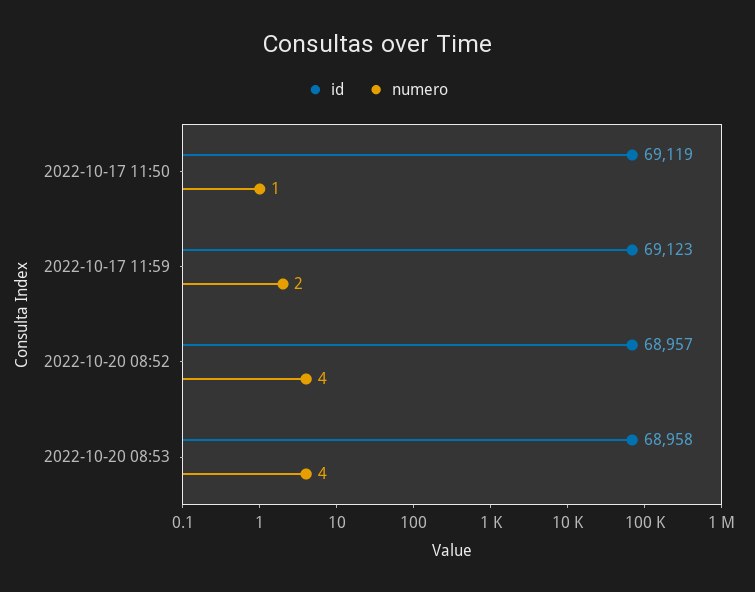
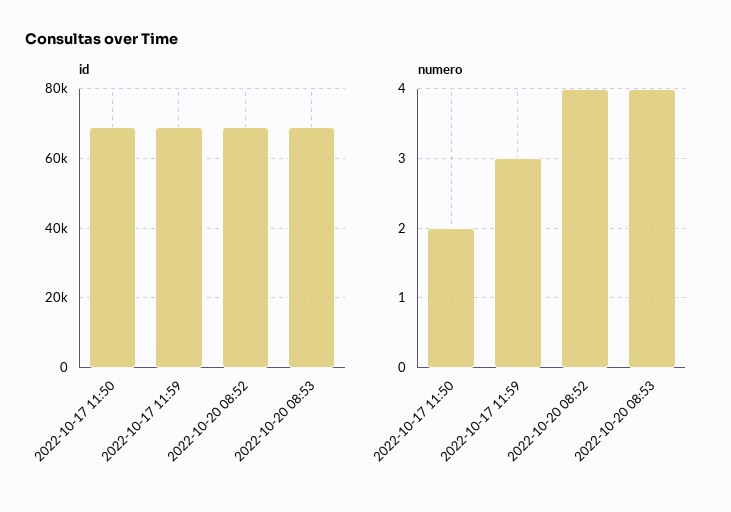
numero, 2022-10-17 11:50: 1 -> 2
numero, 2022-10-17 11:59: 2 -> 3

